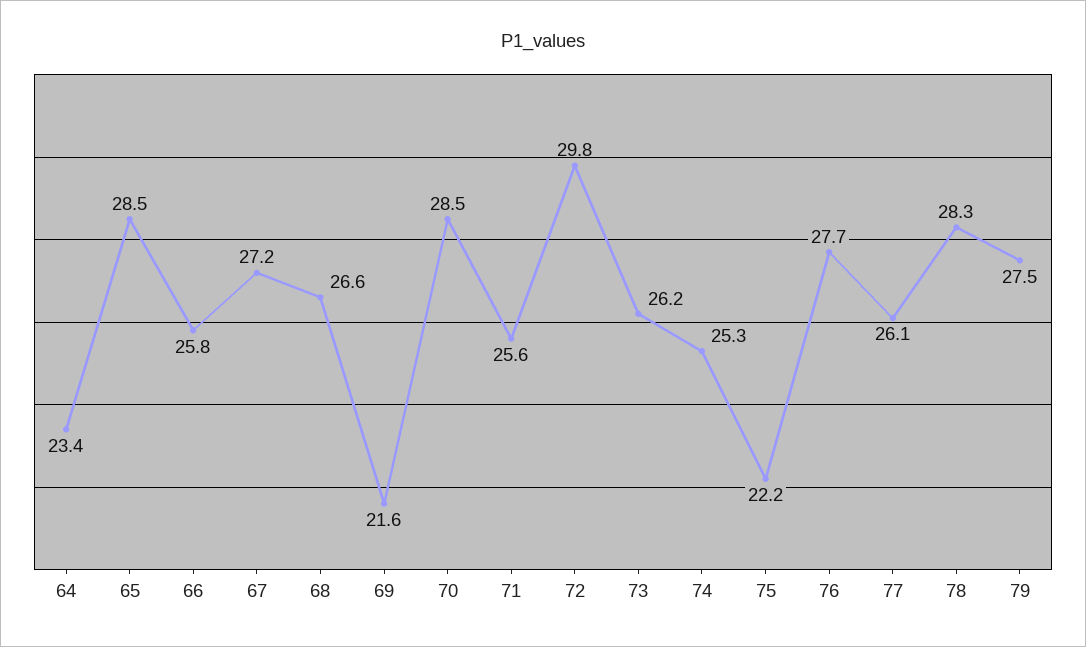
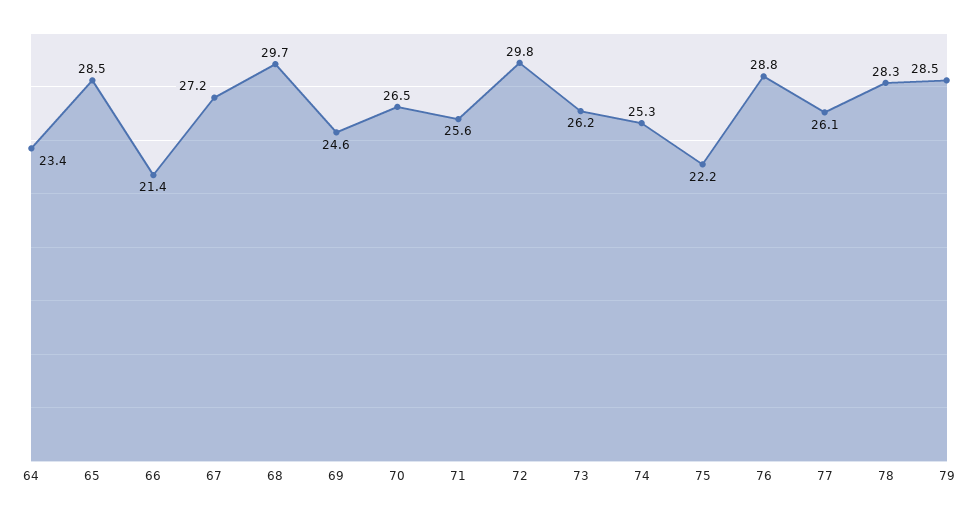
66: 25.8 -> 21.4
68: 26.6 -> 29.7
69: 21.6 -> 24.6
70: 28.5 -> 26.5
76: 27.7 -> 28.8
79: 27.5 -> 28.5

